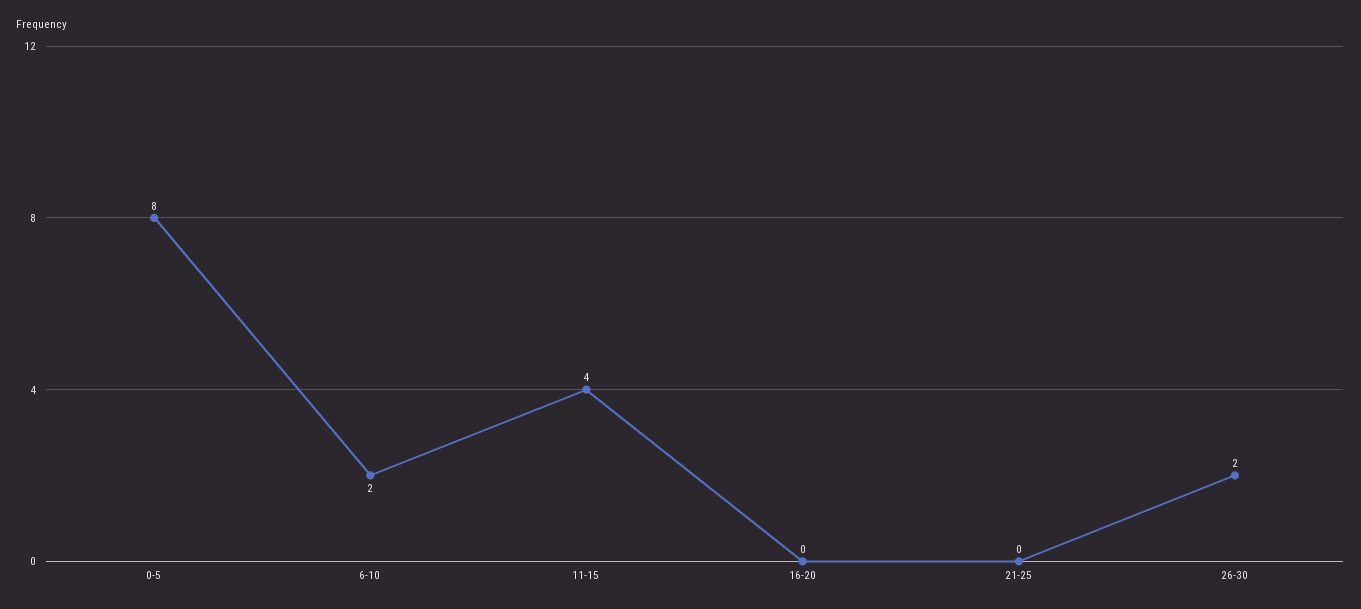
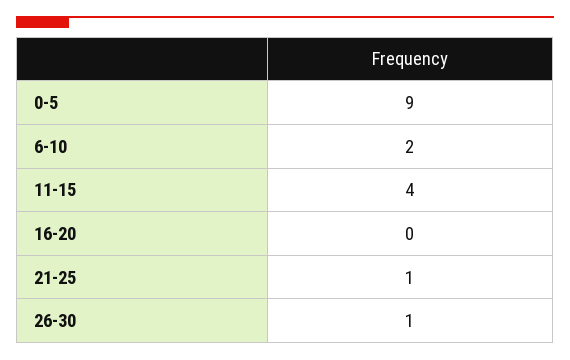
0-5: 8 -> 9
21-25: 0 -> 1
26-30: 2 -> 1

